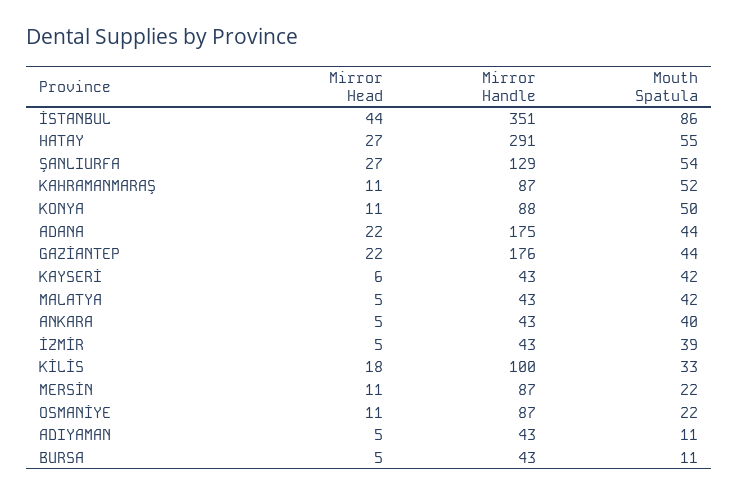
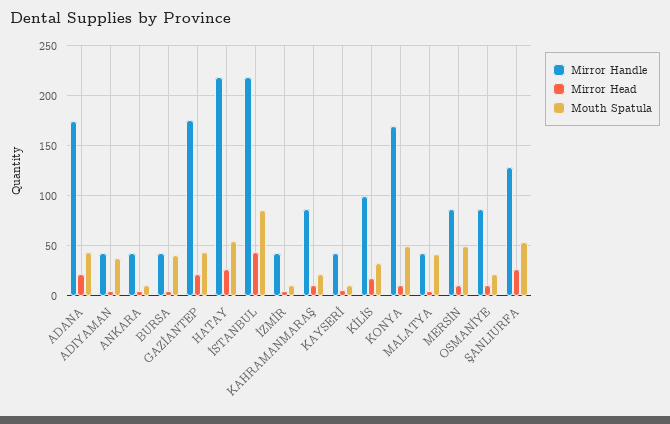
Mirror Handle, İSTANBUL: 351 -> 220
Mirror Handle, HATAY: 291 -> 220
Mouth Spatula, KAHRAMANMARAŞ: 52 -> 20
Mirror Handle, KONYA: 88 -> 170
Mouth Spatula, KAYSERİ: 42 -> 10
Mouth Spatula, ANKARA: 40 -> 10
Mouth Spatula, İZMİR: 39 -> 10
Mouth Spatula, MERSİN: 22 -> 50
Mouth Spatula, ADIYAMAN: 11 -> 40
Mouth Spatula, BURSA: 11 -> 40

